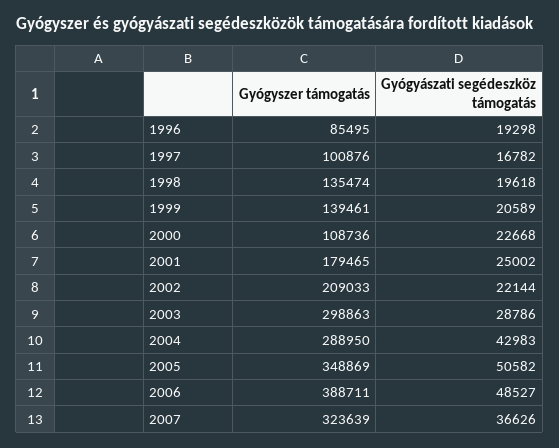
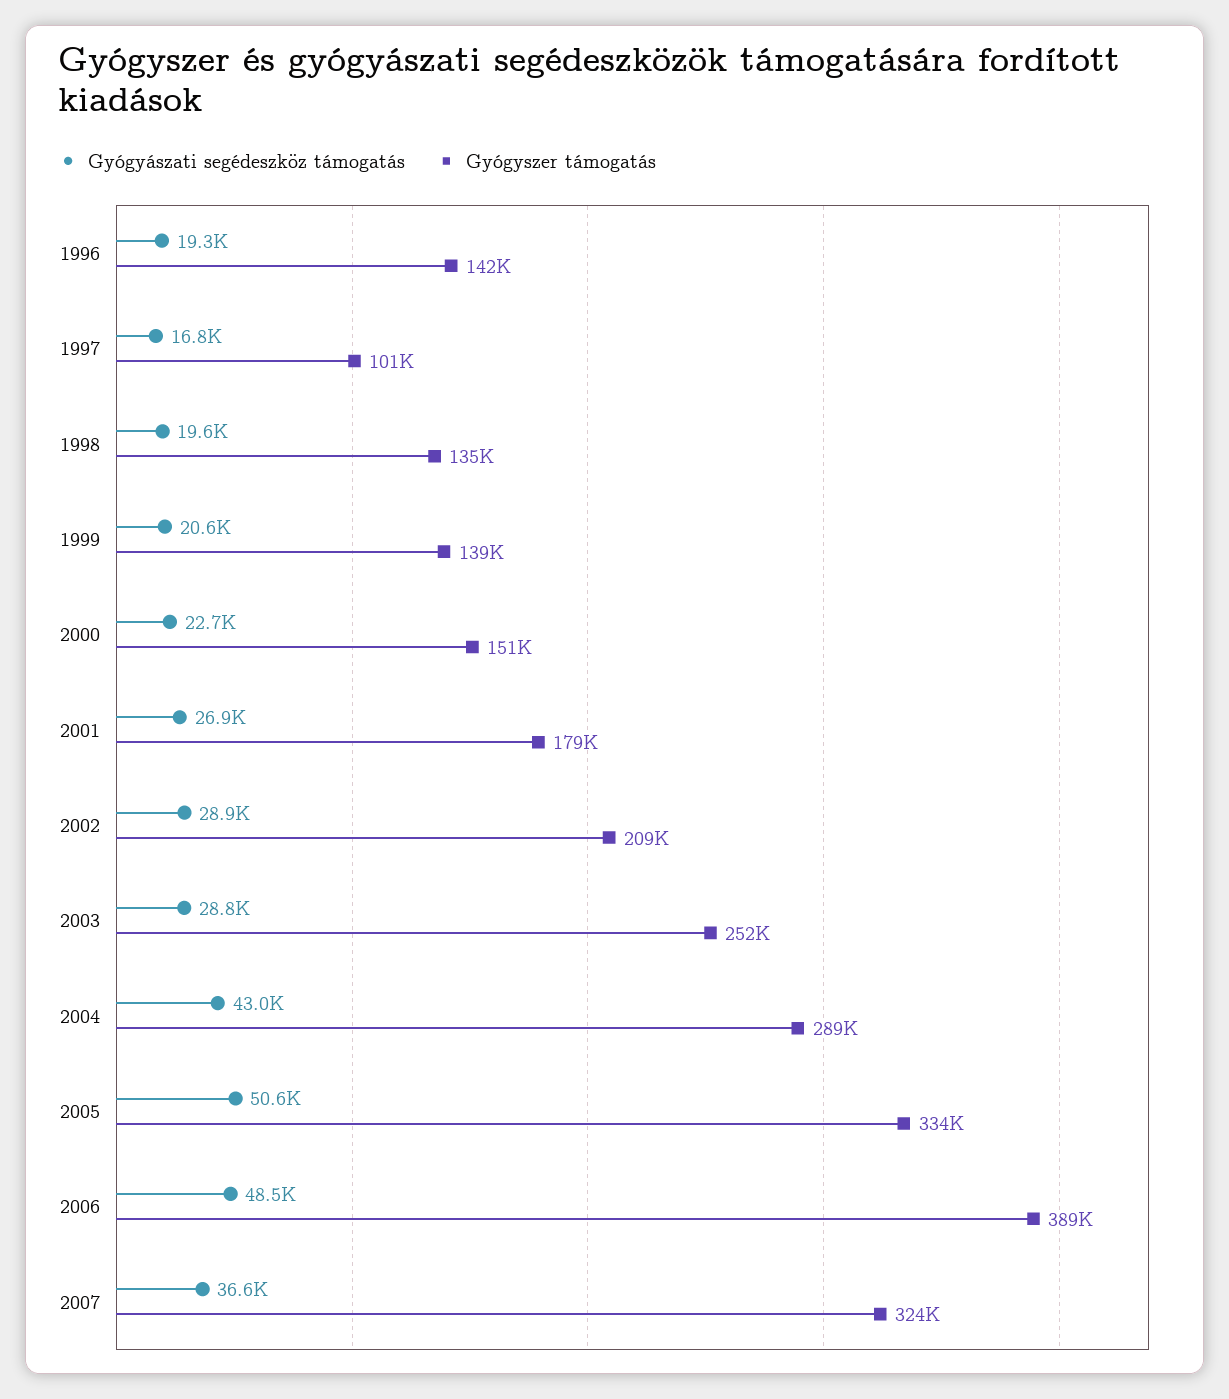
Gyógyszer támogatás, 1996: 85495 -> 142000
Gyógyszer támogatás, 2000: 108736 -> 151000
Gyógyászati segédeszköz támogatás, 2001: 25002 -> 26900
Gyógyászati segédeszköz támogatás, 2002: 22144 -> 28900
Gyógyszer támogatás, 2003: 298863 -> 252000
Gyógyszer támogatás, 2005: 348869 -> 334000

